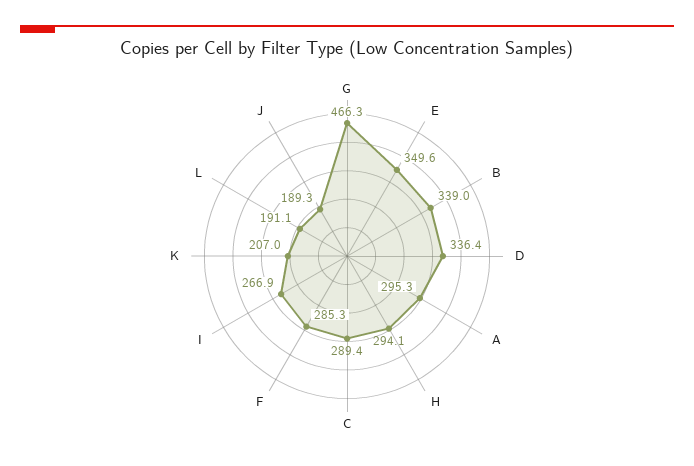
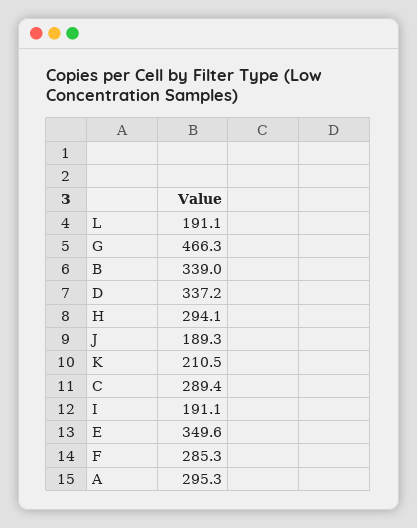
D: 336.4 -> 337.2
I: 266.9 -> 191.1
K: 207 -> 210.5

